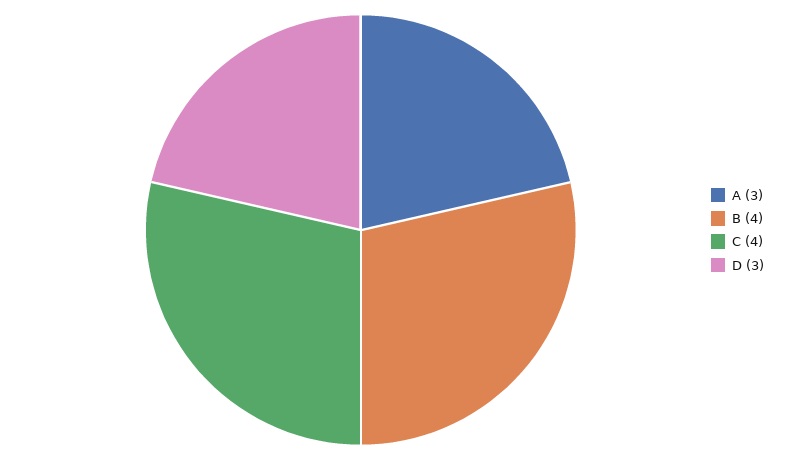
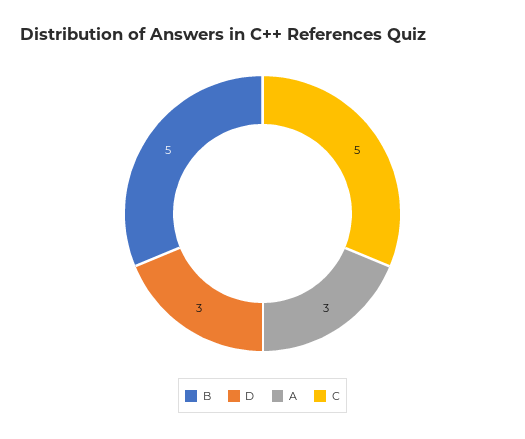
B: 4 -> 5
C: 4 -> 5

